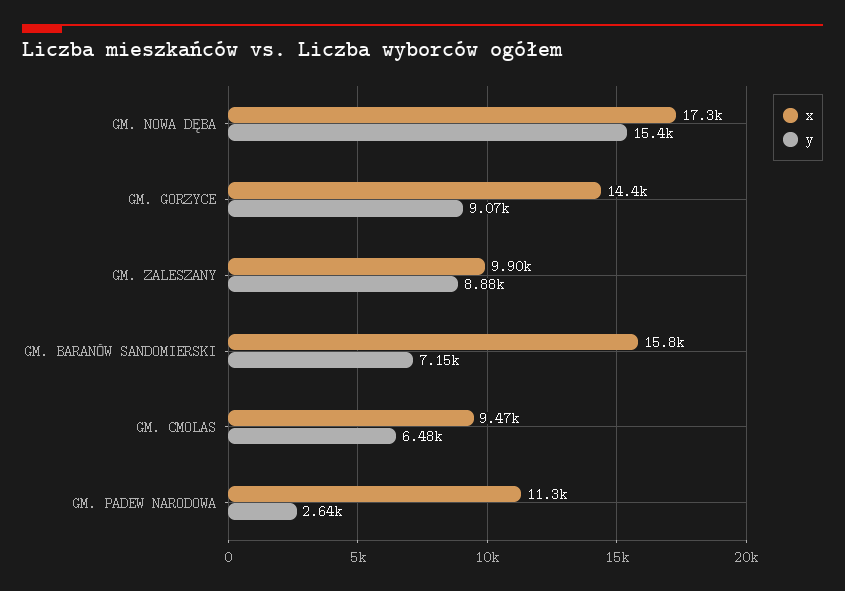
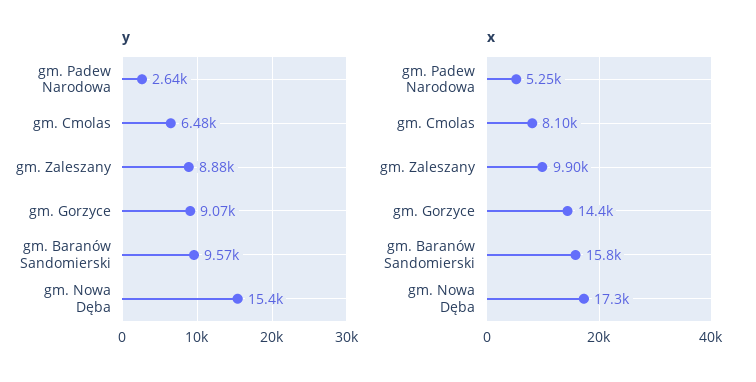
y, GM. BARANÓW SANDOMIERSKI: 7150 -> 9570
x, GM. CMOLAS: 9470 -> 8100
x, GM. PADEW NARODOWA: 11300 -> 5250

